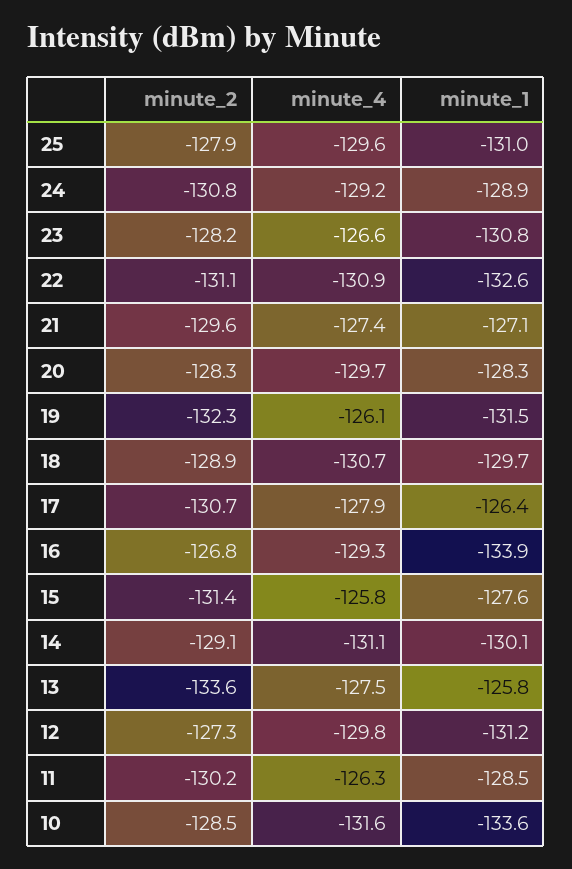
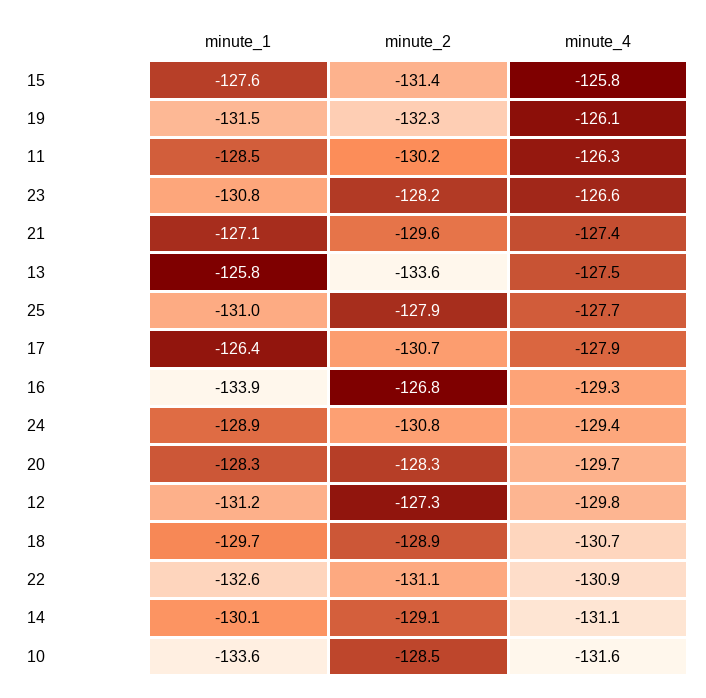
minute_4, 25: -129.6 -> -127.7
minute_4, 24: -129.2 -> -129.4

